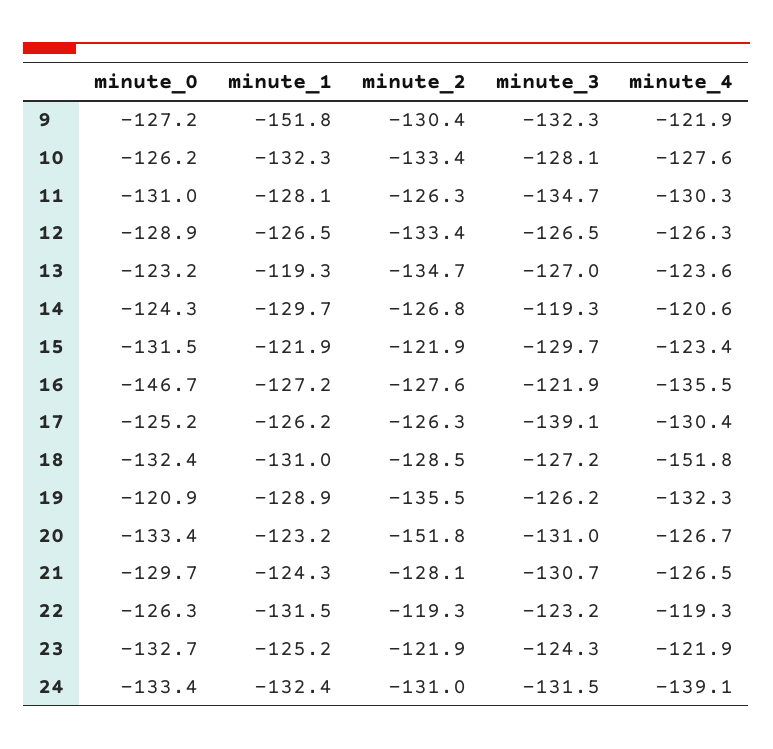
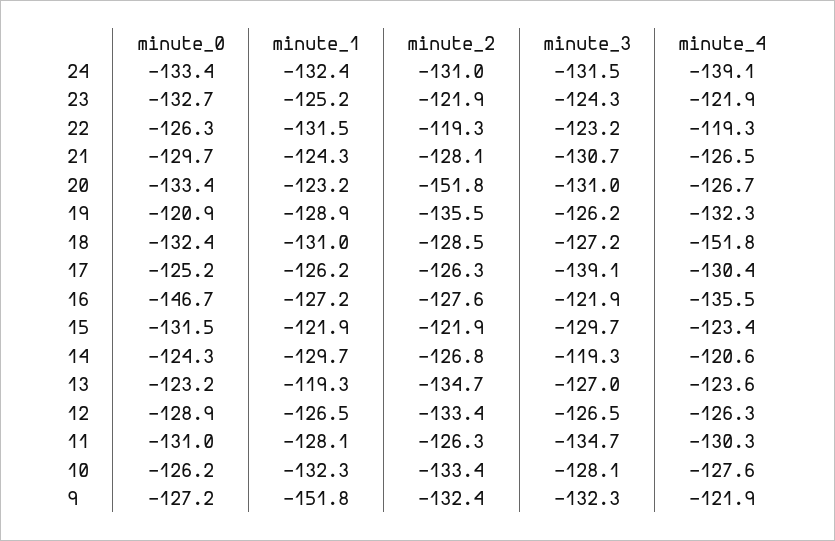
minute_2, 9: -130.4 -> -132.4

